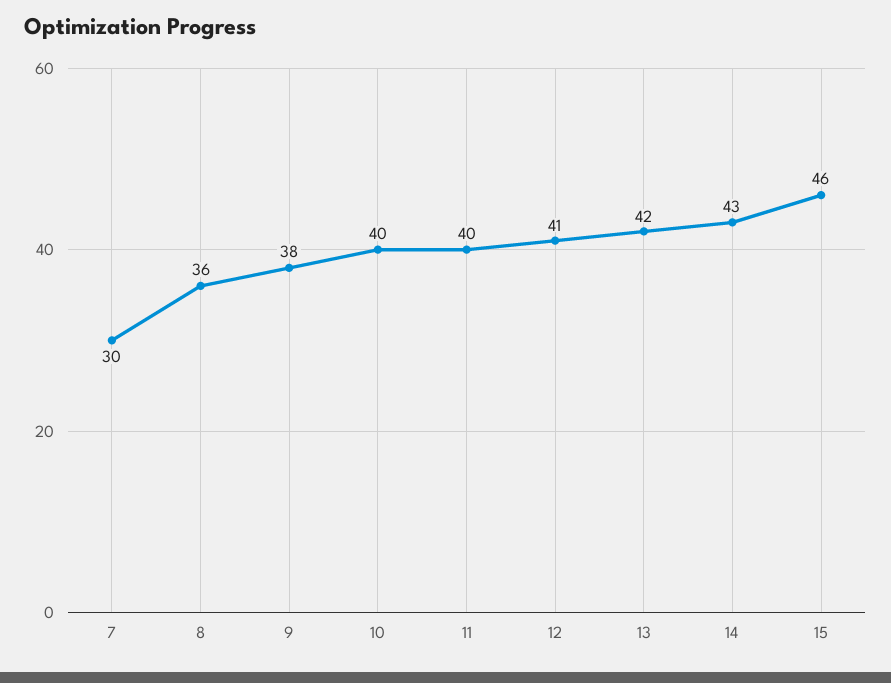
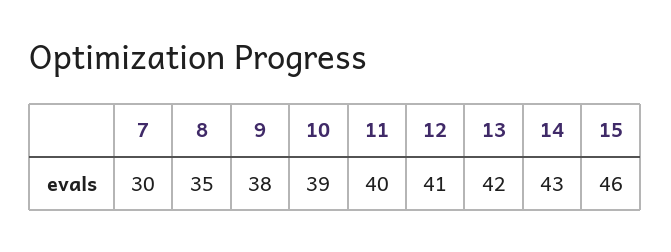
8: 36 -> 35
10: 40 -> 39

